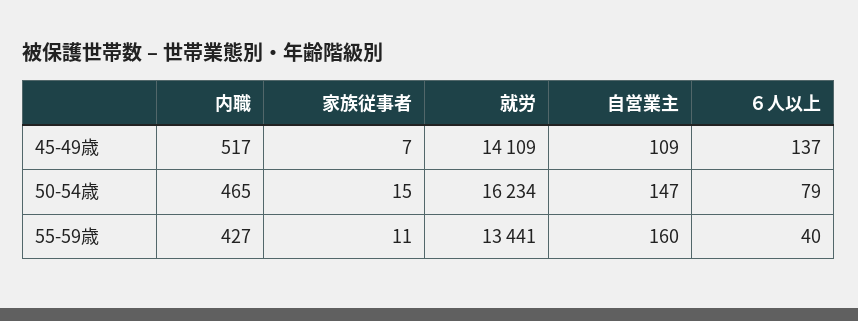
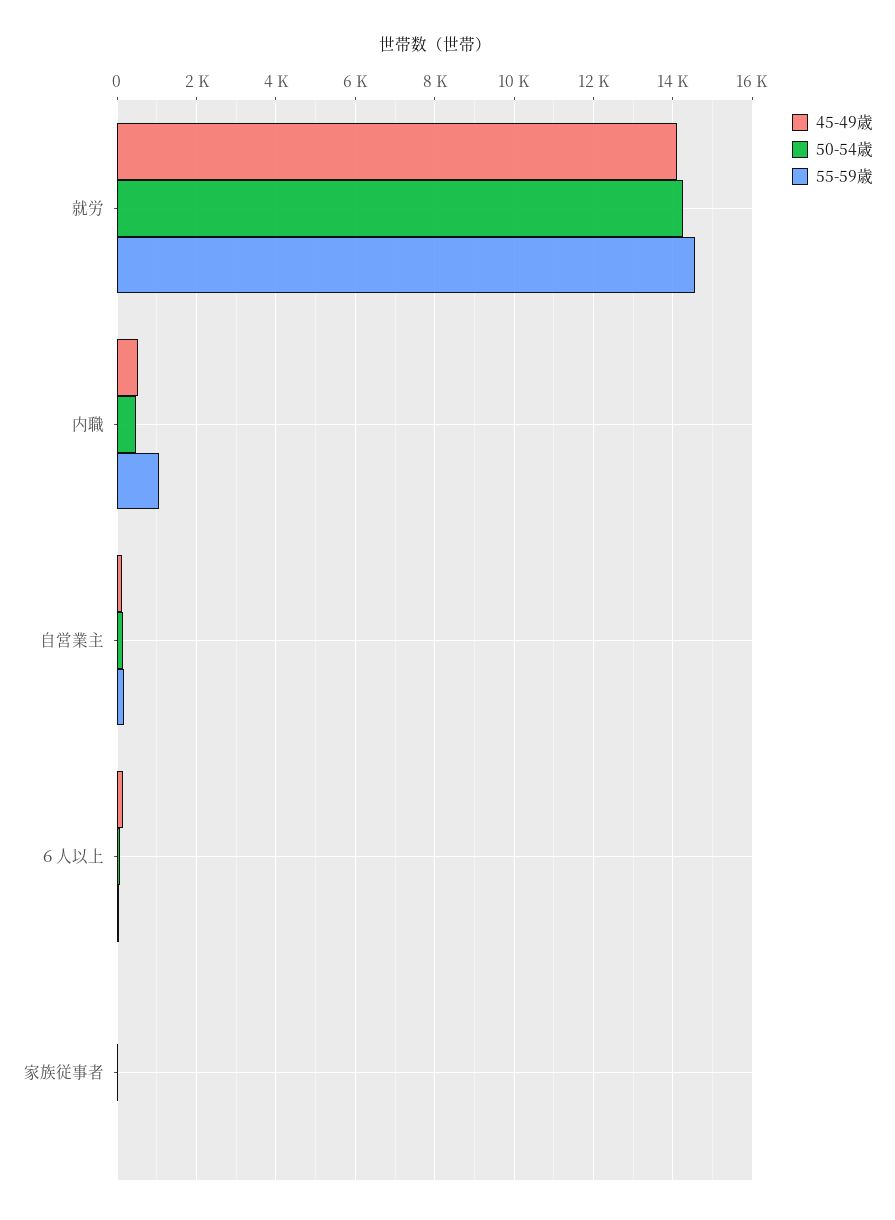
50-54歳, 就労: 16234 -> 14200
55-59歳, 内職: 427 -> 1000
55-59歳, 就労: 13441 -> 14600

